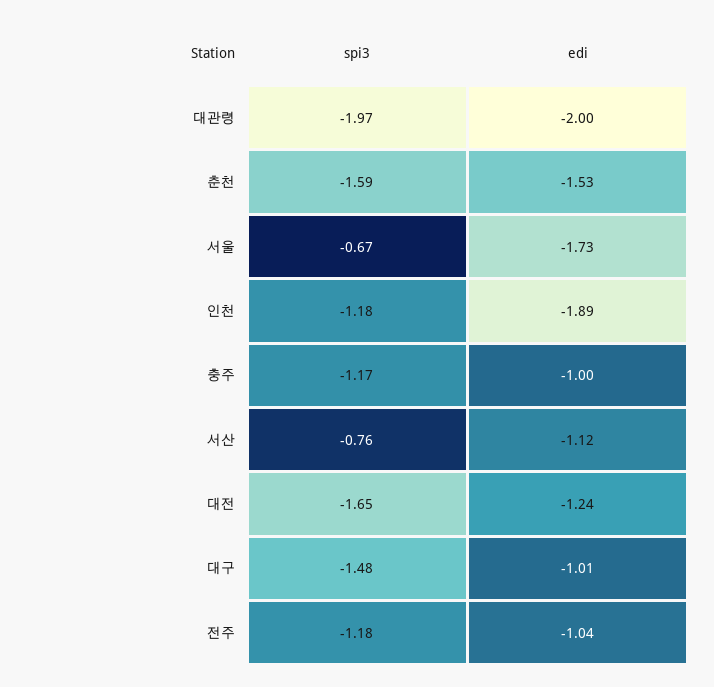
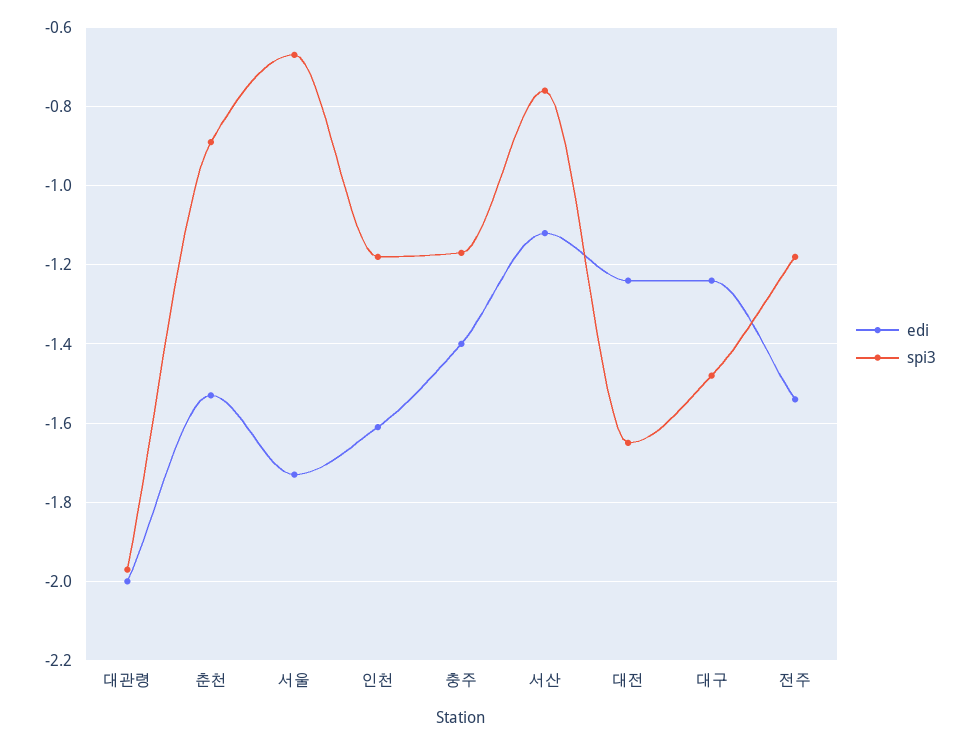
spi3, 춘천: -1.59 -> -0.9
edi, 인천: -1.89 -> -1.6
edi, 충주: -1 -> -1.4
edi, 대구: -1.01 -> -1.25
edi, 전주: -1.04 -> -1.55

